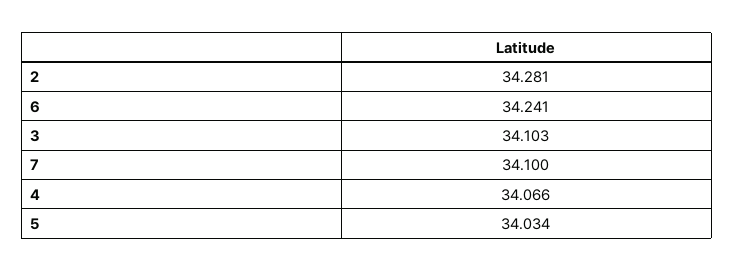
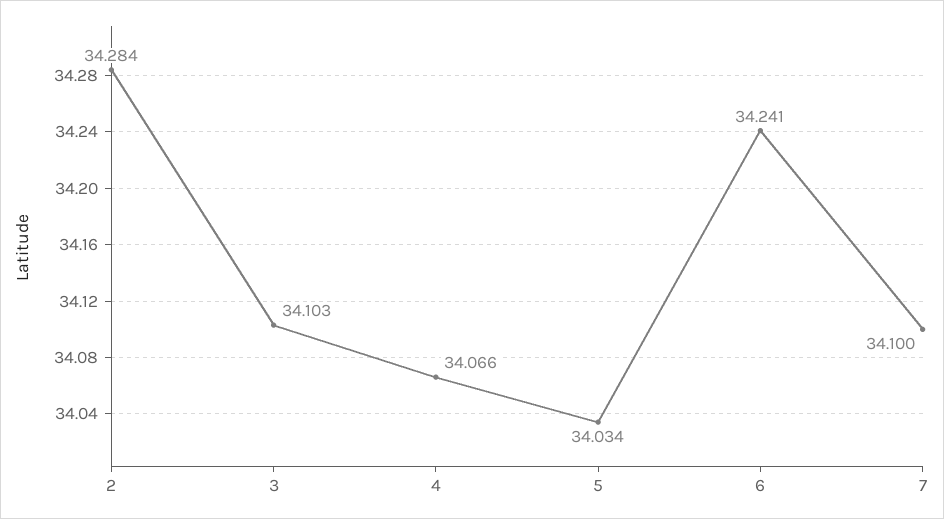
2: 34.281 -> 34.284

